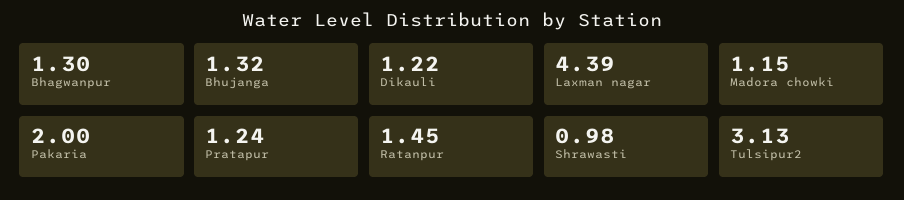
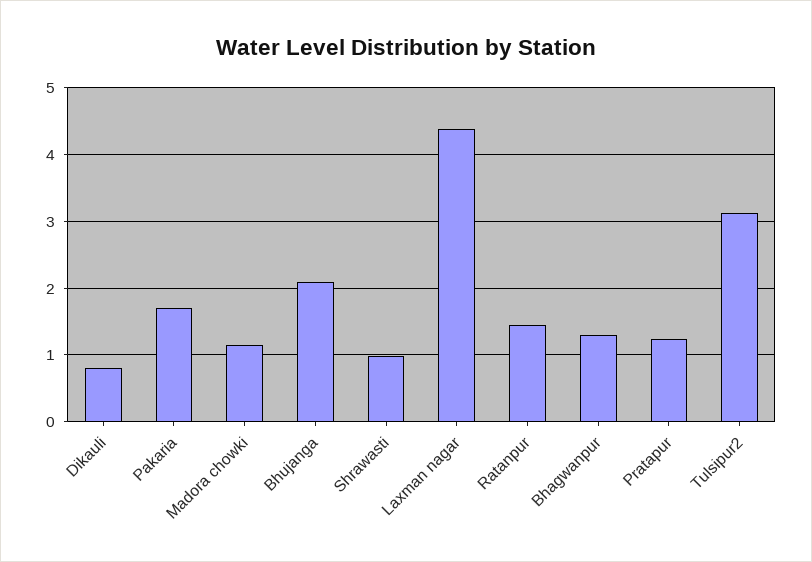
Bhujanga: 1.32 -> 2.1
Dikauli: 1.22 -> 0.8
Pakaria: 2 -> 1.7

